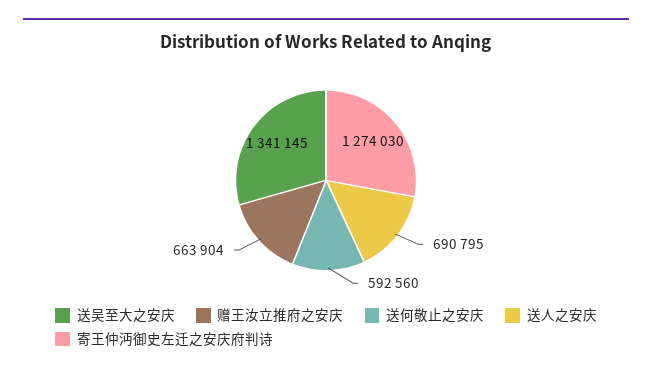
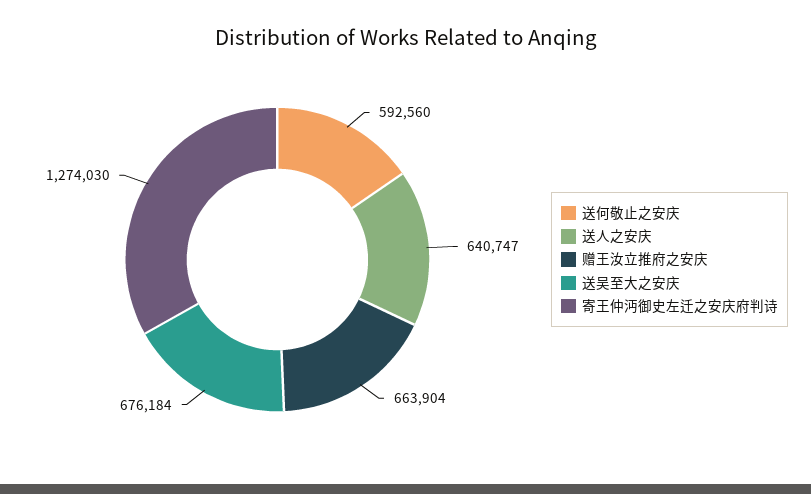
送吴至大之安庆: 1341145 -> 676184
送人之安庆: 690795 -> 640747

